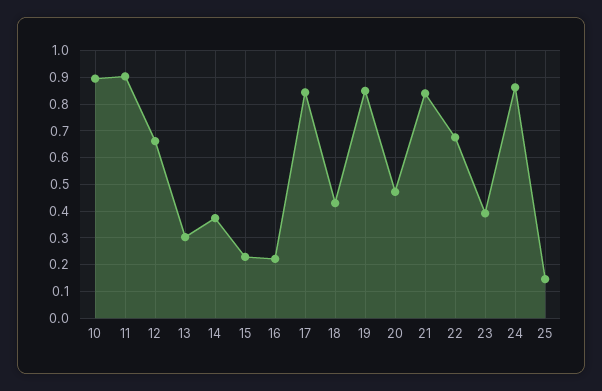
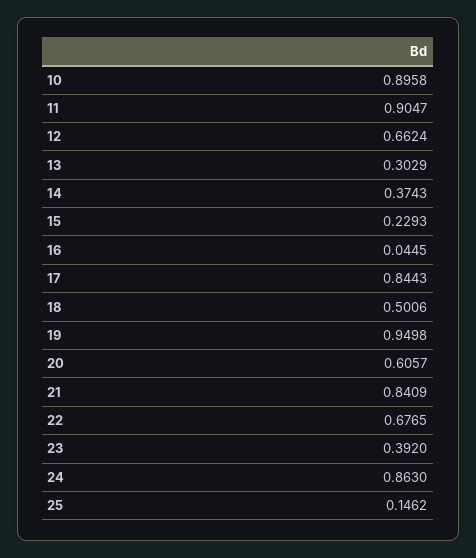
16: 0.225 -> 0.0445
18: 0.425 -> 0.5006
19: 0.85 -> 0.9498
20: 0.475 -> 0.6057

